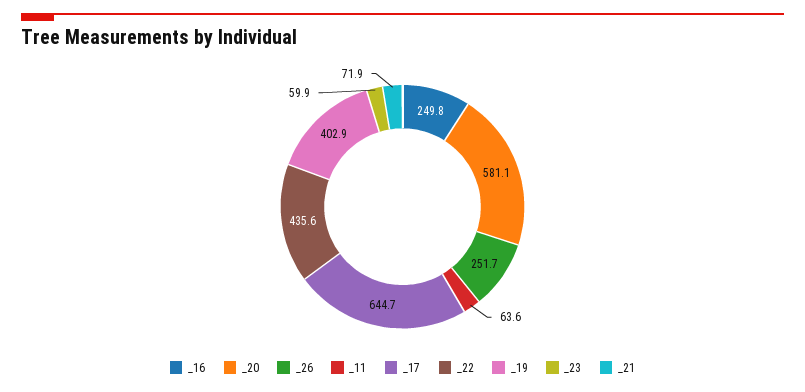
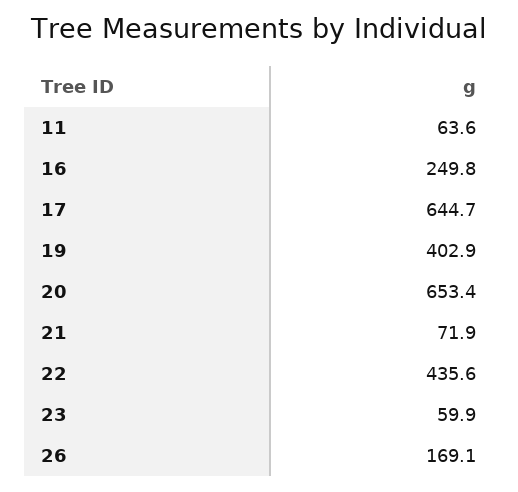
_20: 581.1 -> 653.4
_26: 251.7 -> 169.1

